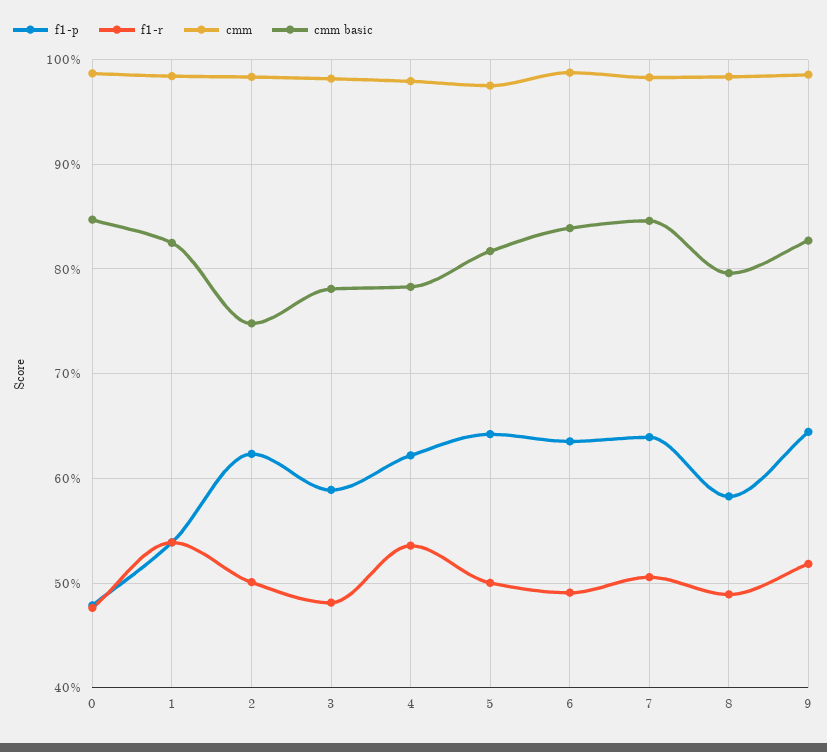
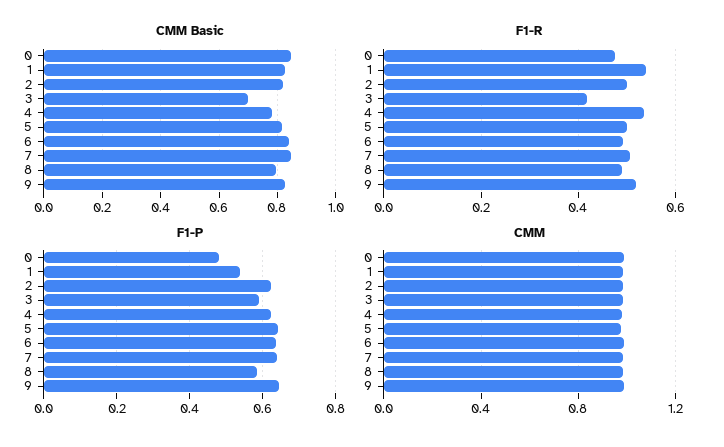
cmm basic, 2: 0.75 -> 0.825
f1-r, 3: 0.48 -> 0.42
cmm basic, 3: 0.78 -> 0.7

